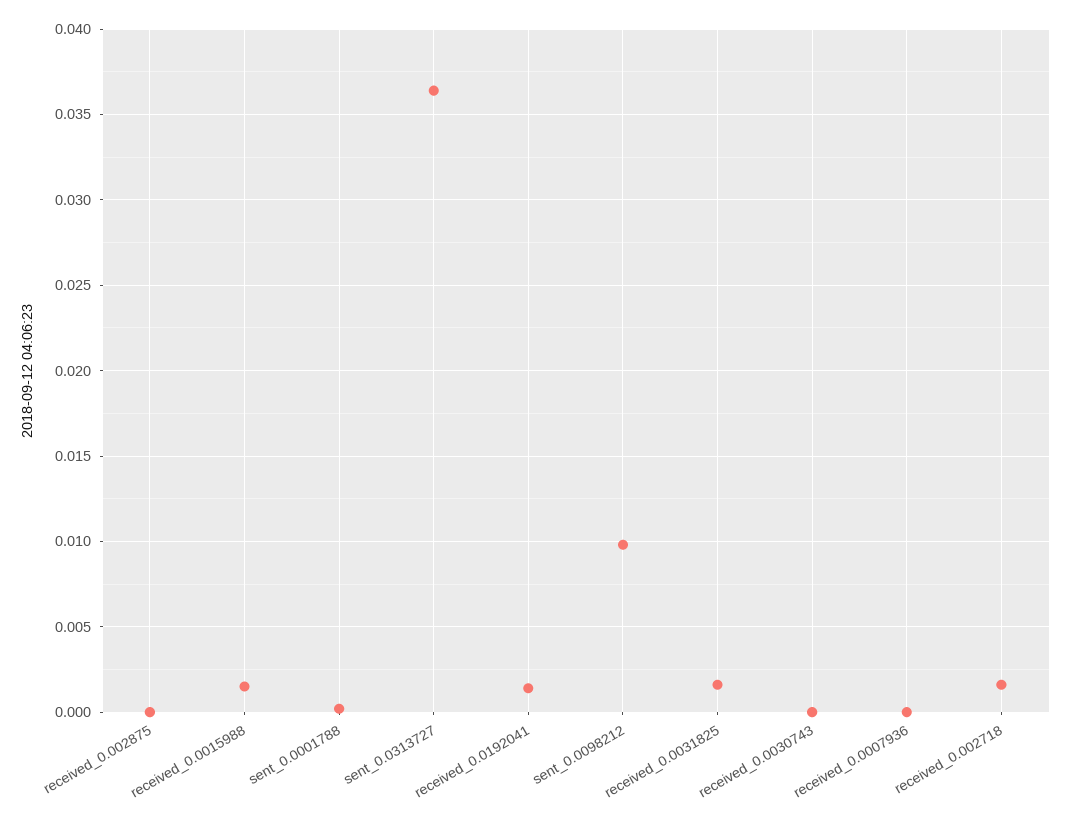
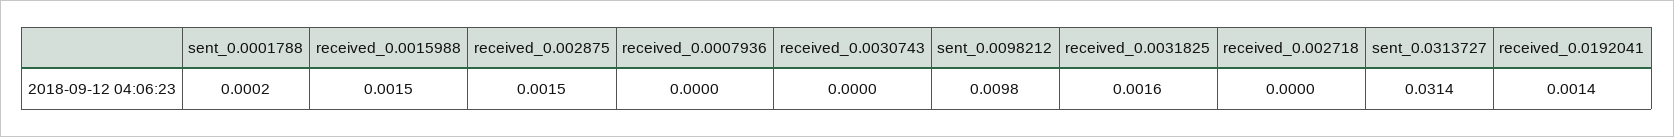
received_0.002875: 0 -> 0.0015
sent_0.0313727: 0.0365 -> 0.0314
received_0.002718: 0.0015 -> 0

